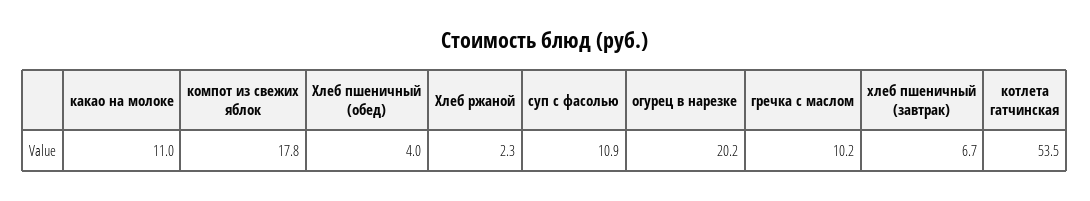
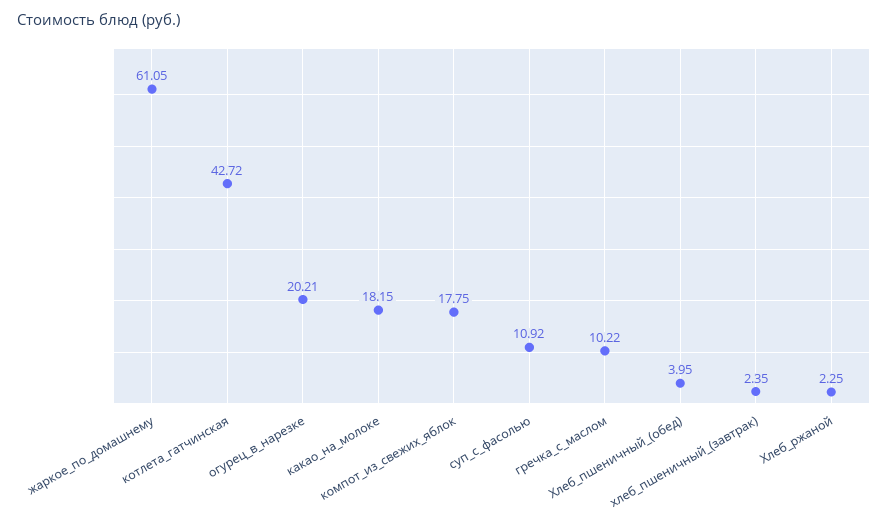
какао на молоке: 11 -> 18.15
хлеб пшеничный (завтрак): 6.7 -> 2.35
котлета гатчинская: 53.5 -> 42.72
жаркое_по_домашнему: none -> 61.05

